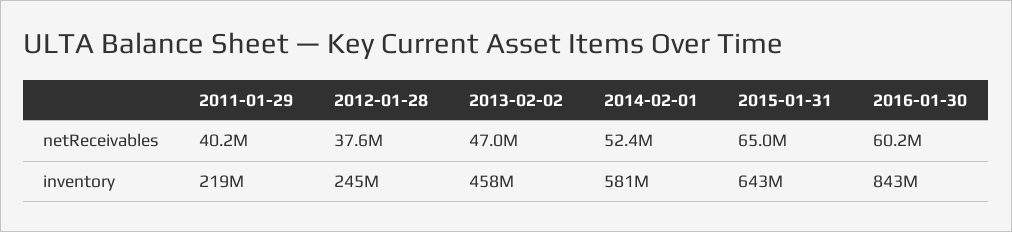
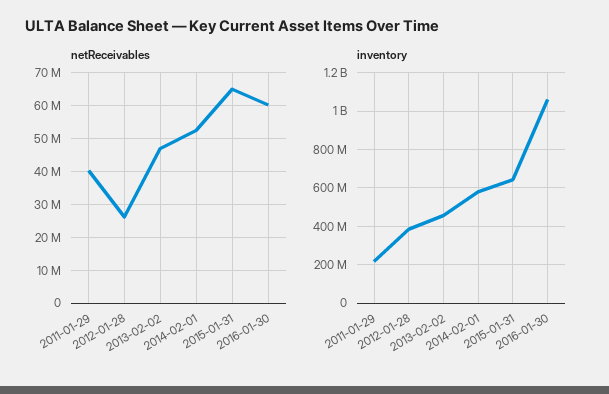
netReceivables, 2012-01-28: 37600000 -> 26000000
inventory, 2012-01-28: 245000000 -> 400000000
inventory, 2016-01-30: 843000000 -> 1050000000

